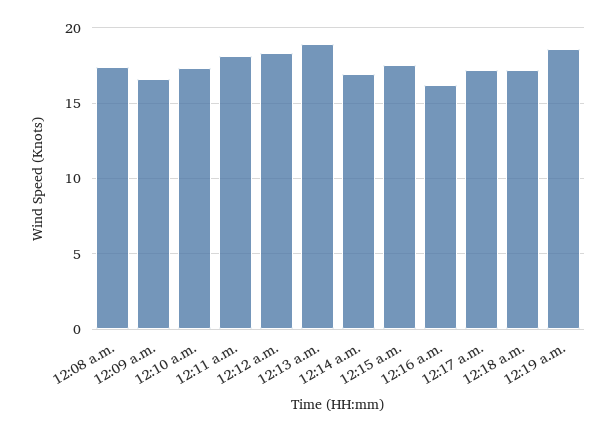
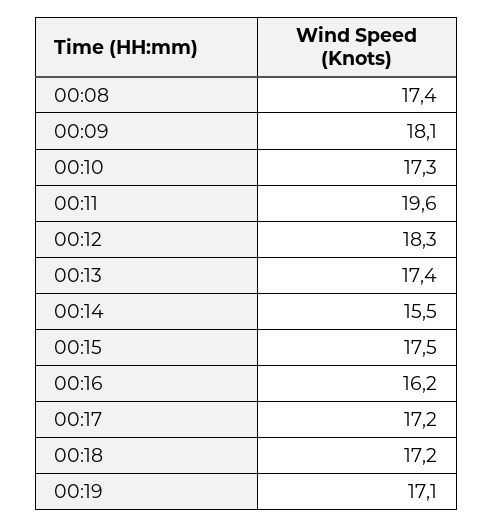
12:09 a.m.: 16.5 -> 18.1
12:11 a.m.: 18 -> 19.6
12:13 a.m.: 19 -> 17.4
12:14 a.m.: 17 -> 15.5
12:19 a.m.: 18.5 -> 17.1

